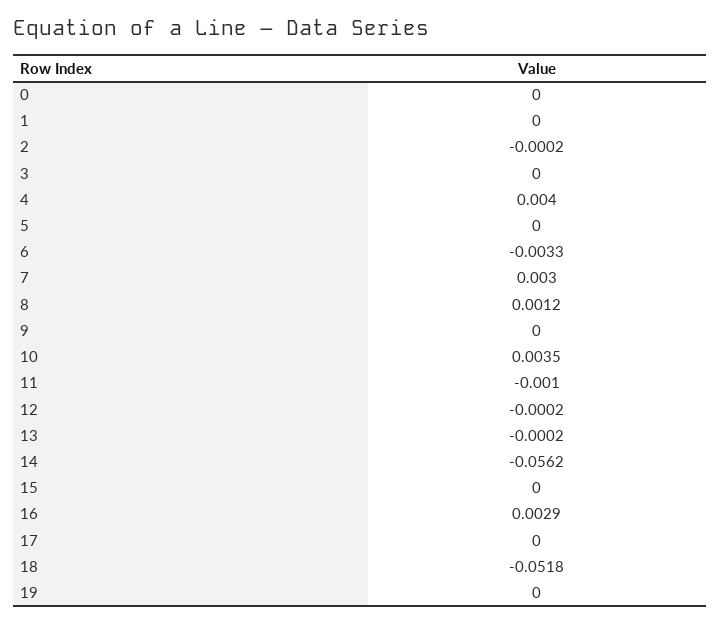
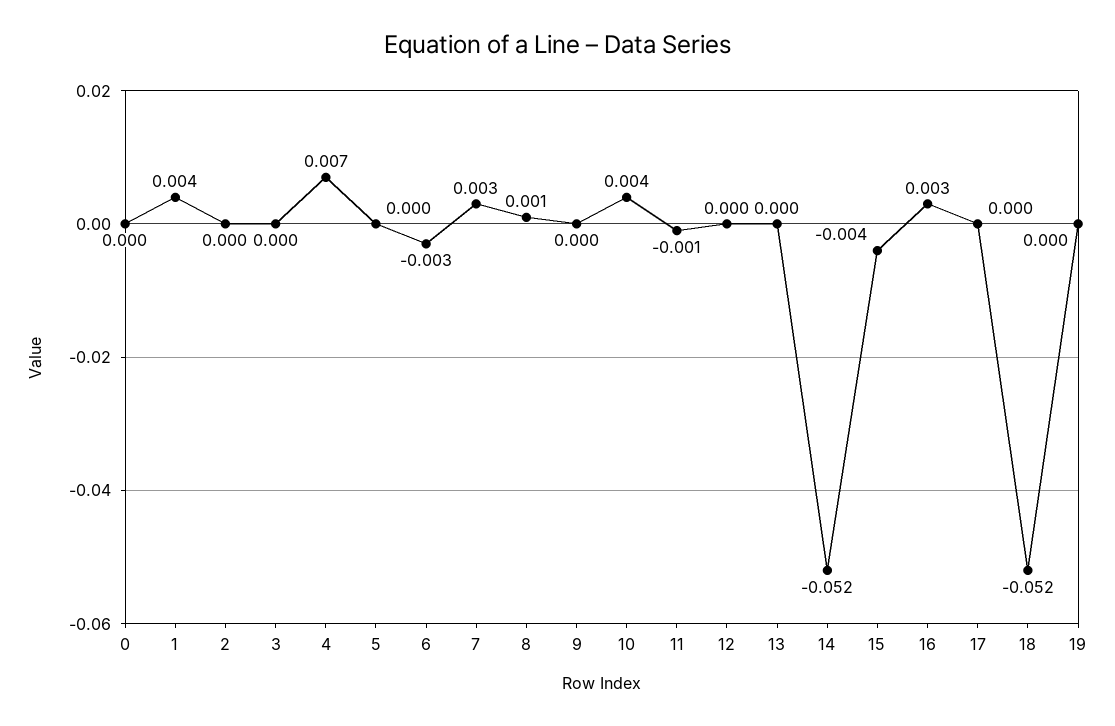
1: 0 -> 0.004
4: 0.004 -> 0.007
14: -0.0562 -> -0.052
15: 0 -> -0.004

